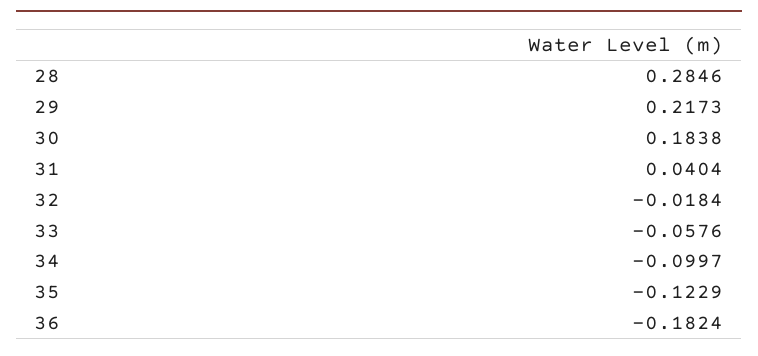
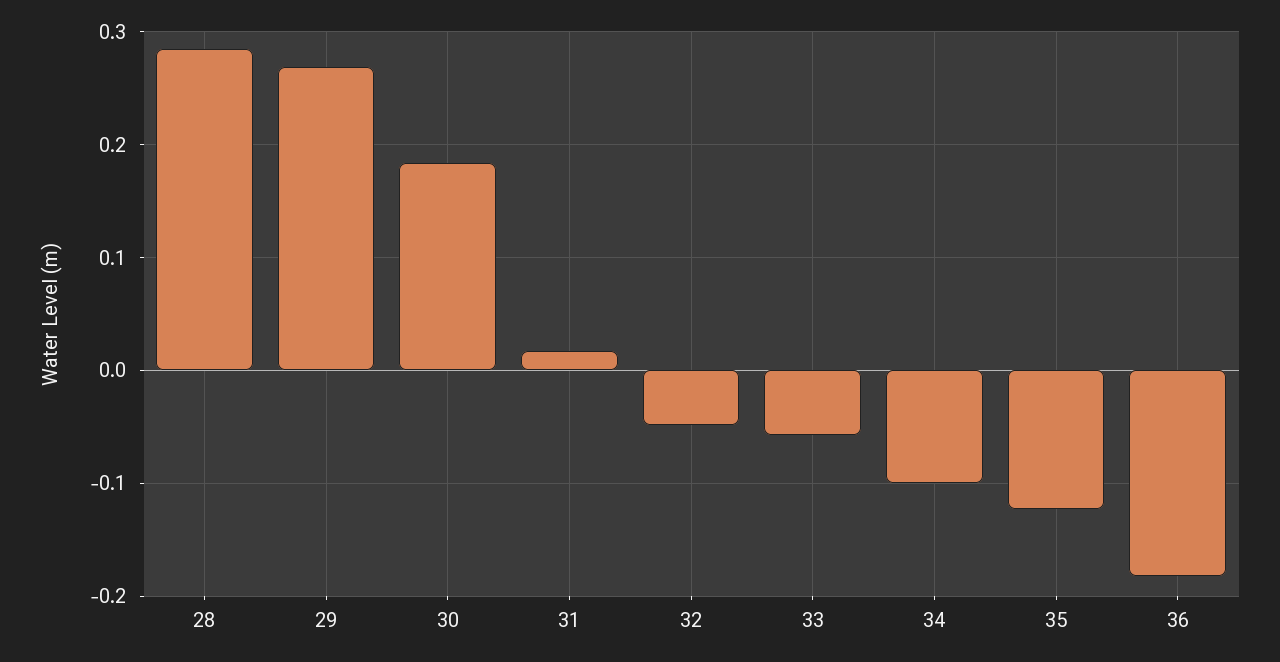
29: 0.2173 -> 0.27
31: 0.0404 -> 0.02
32: -0.0184 -> -0.05

